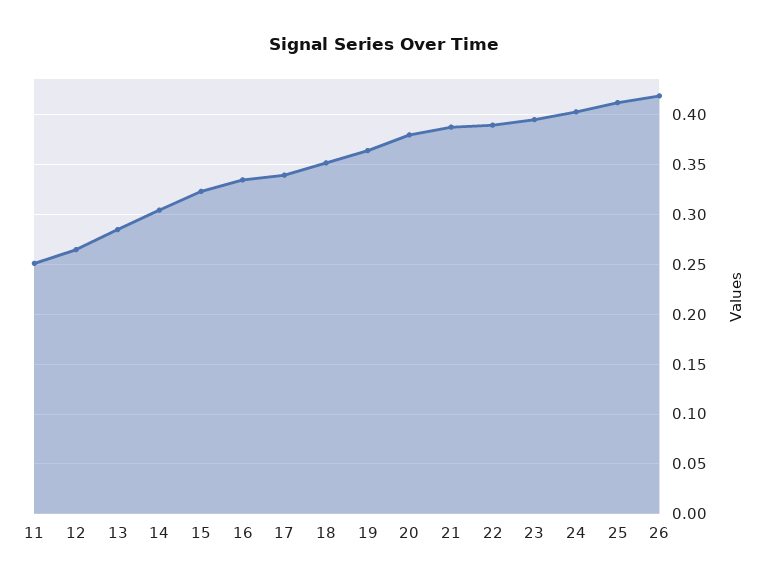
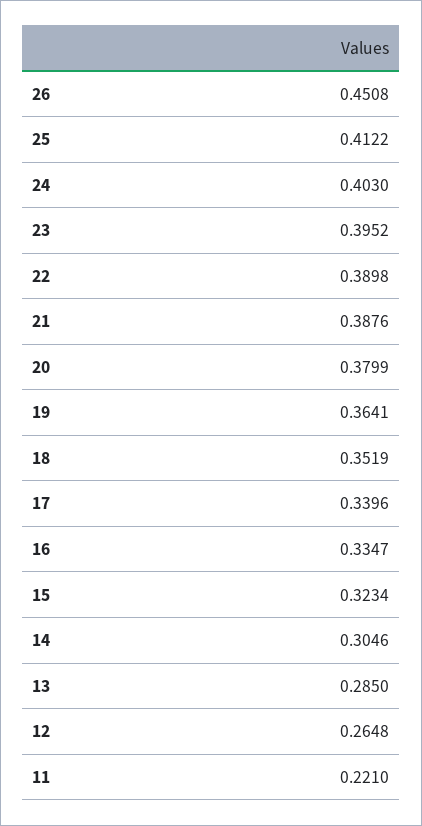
11: 0.25 -> 0.221
26: 0.42 -> 0.4508

